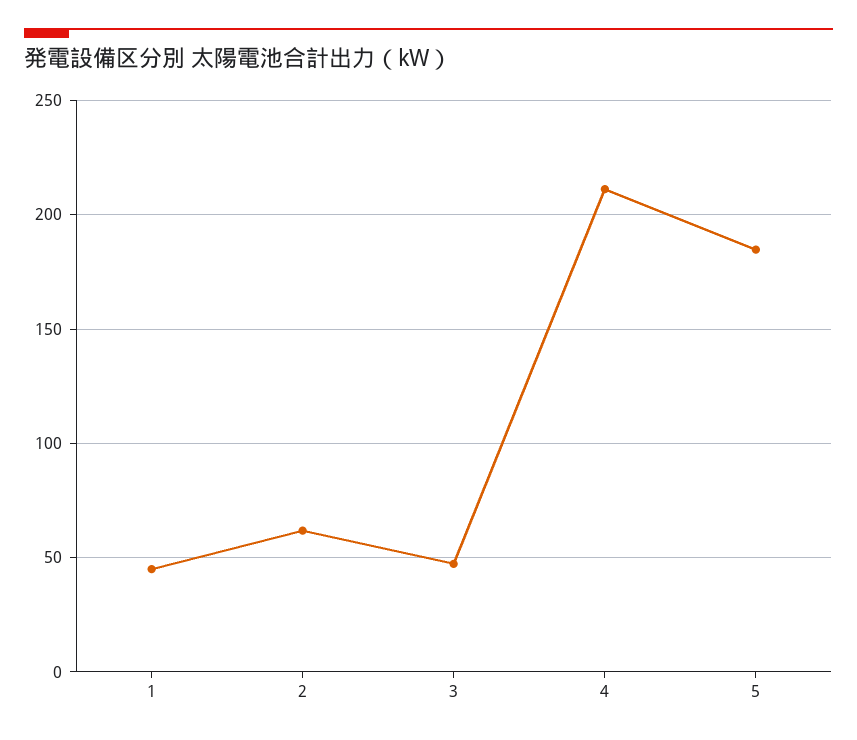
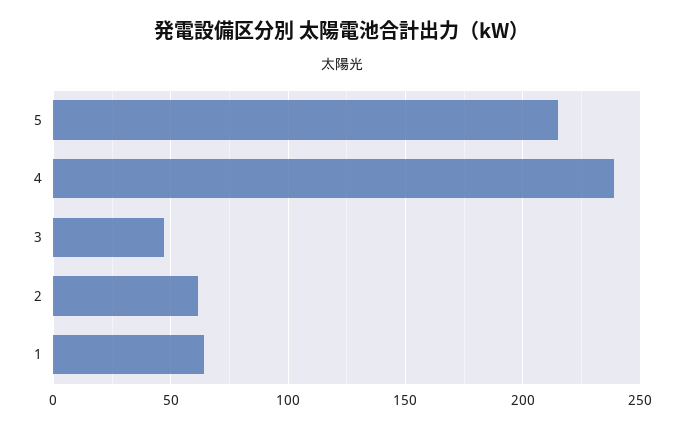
1: 45 -> 65
4: 210 -> 240
5: 185 -> 215

